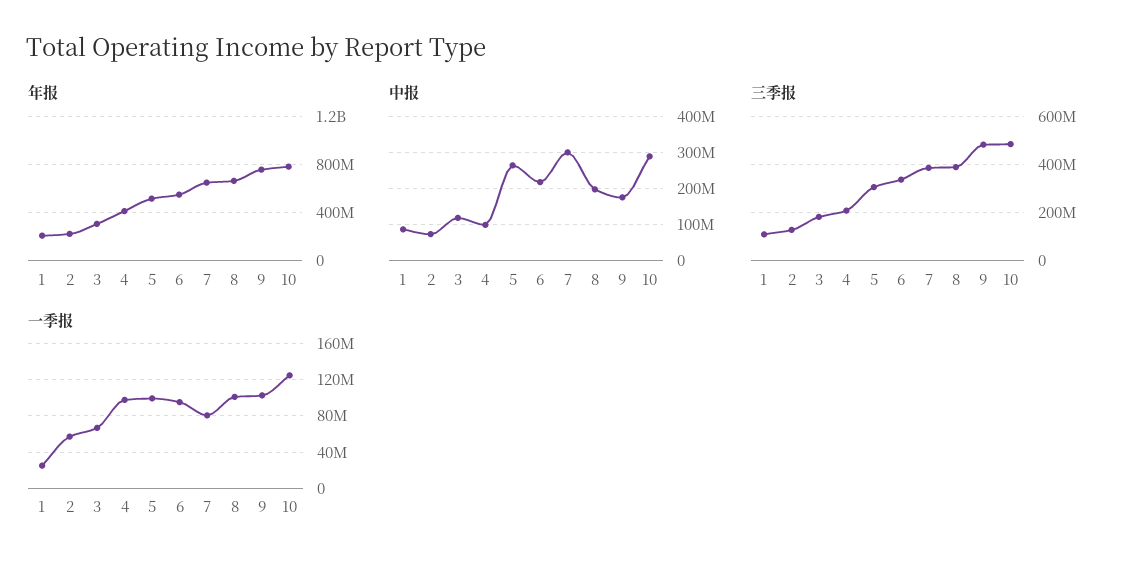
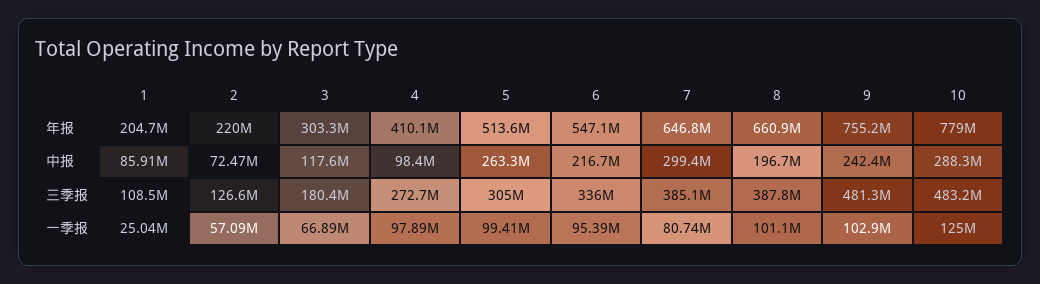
中报, 9: 180000000 -> 242400000
三季报, 4: 200000000 -> 272700000

